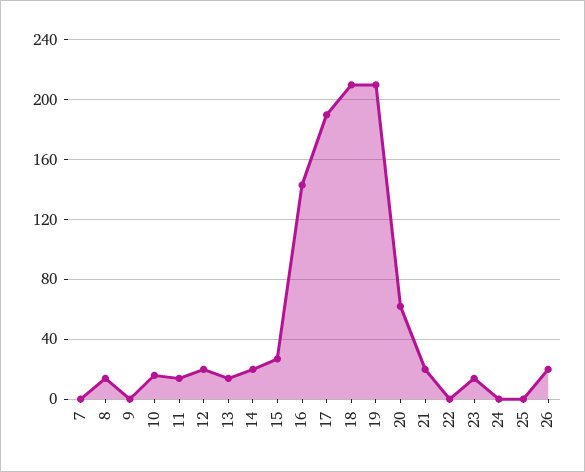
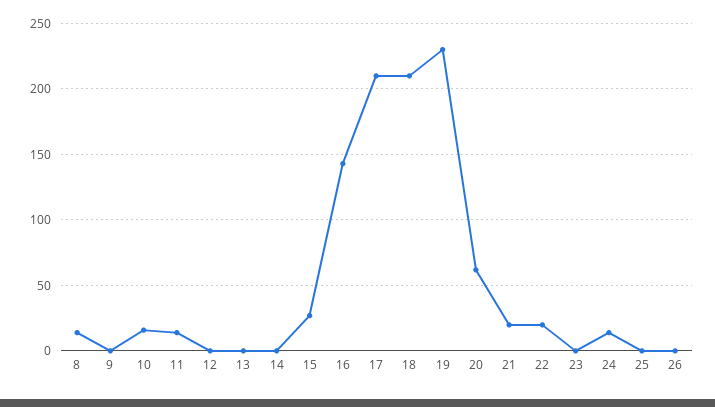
7: 0 -> none
12: 20 -> 0
13: 15 -> 0
14: 20 -> 0
17: 190 -> 210
19: 210 -> 230
22: 0 -> 20
23: 15 -> 0
24: 0 -> 15
26: 20 -> 0

